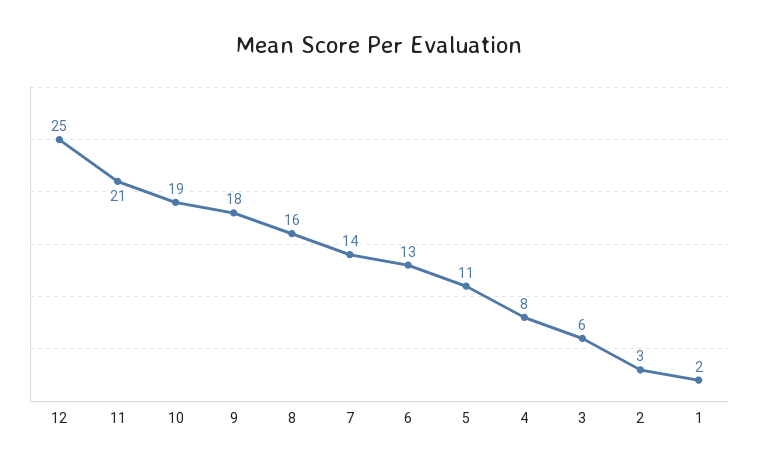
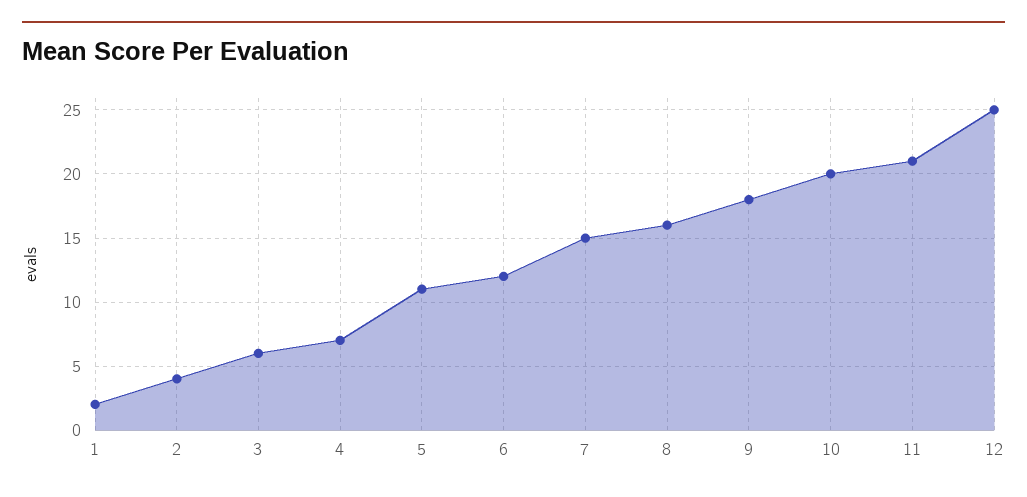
10: 19 -> 20
7: 14 -> 15
6: 13 -> 12
4: 8 -> 7
2: 3 -> 4

